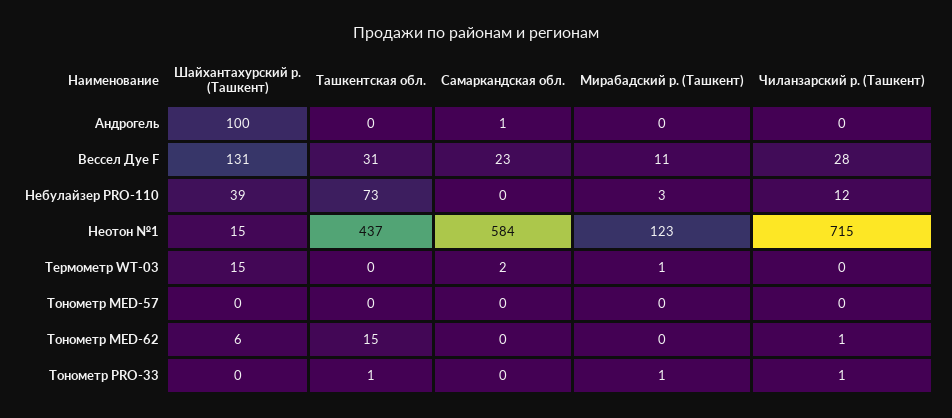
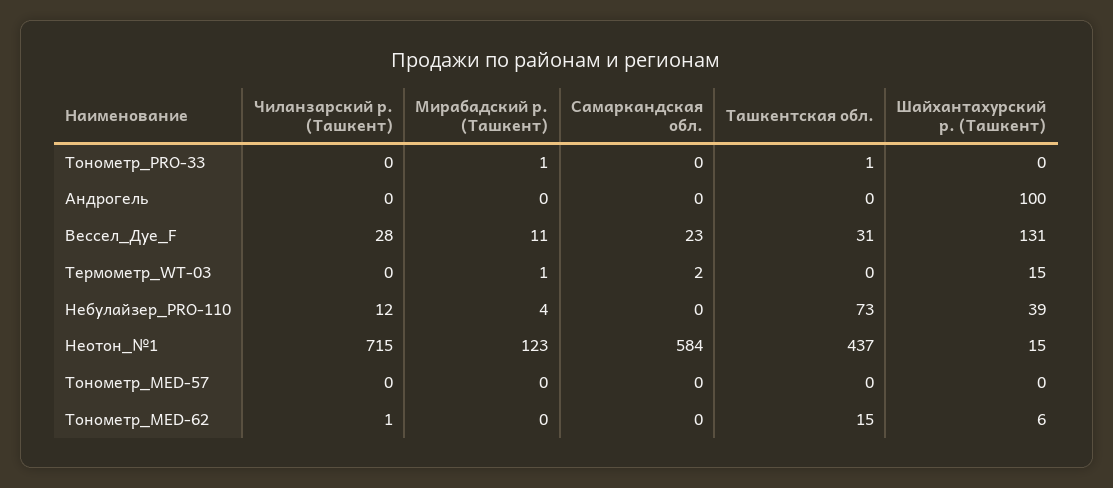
Самаркандская обл., Андрогель: 1 -> 0
Мирабадский р. (Ташкент), Небулайзер PRO-110: 3 -> 4
Чиланзарский р. (Ташкент), Тонометр PRO-33: 1 -> 0

